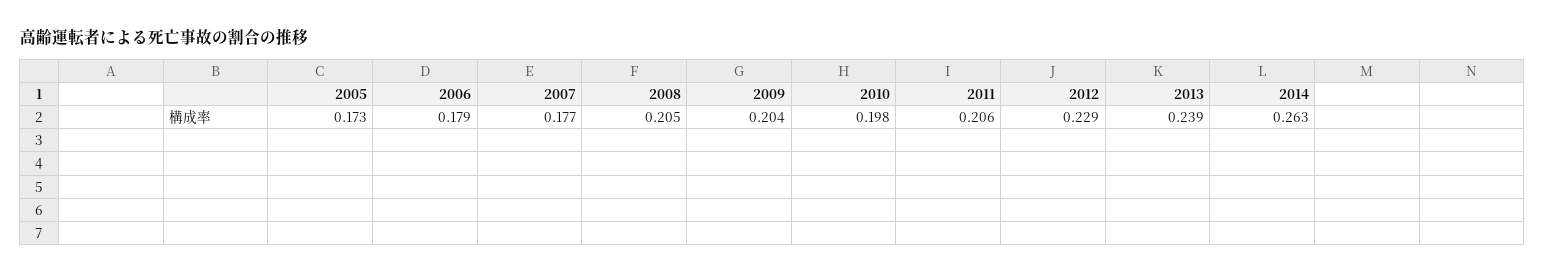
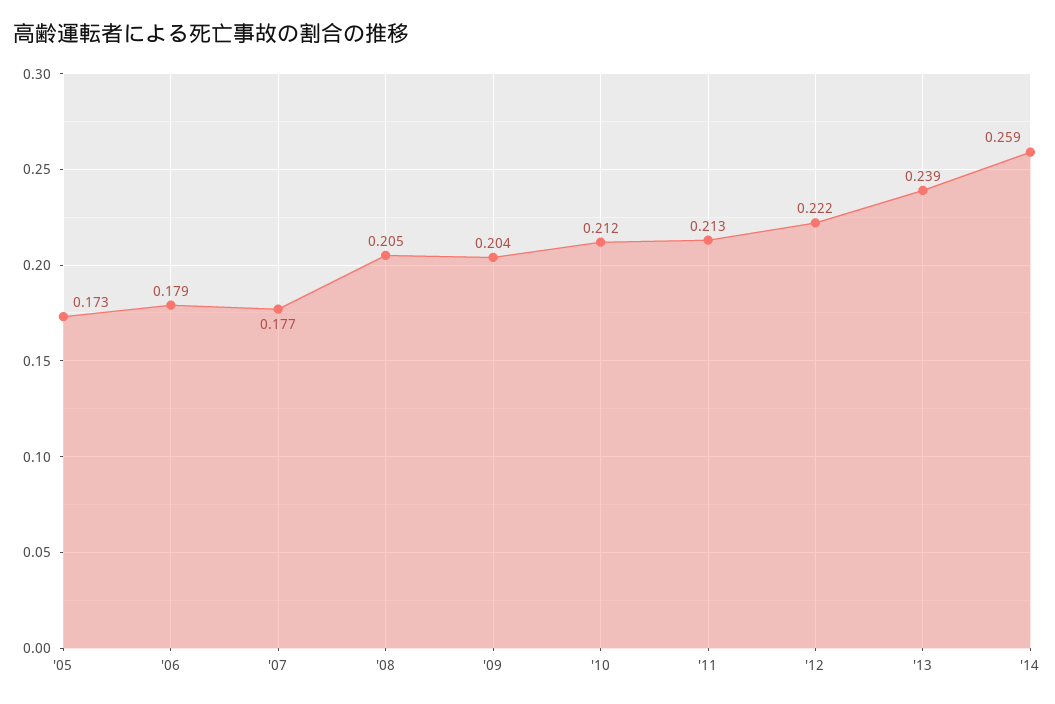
2010: 0.198 -> 0.212
2011: 0.206 -> 0.213
2012: 0.229 -> 0.222
2014: 0.263 -> 0.259

